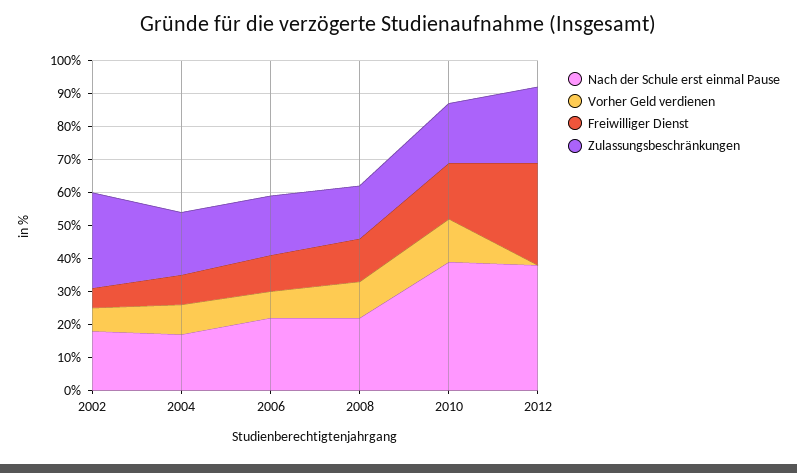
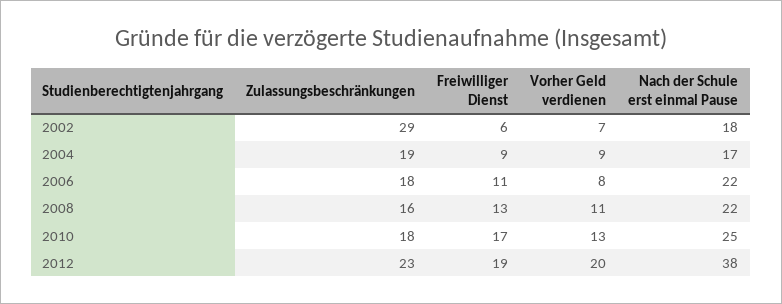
Nach der Schule erst einmal Pause, 2010: 40 -> 25
Vorher Geld verdienen, 2012: 0 -> 20
Freiwilliger Dienst, 2012: 30 -> 19

